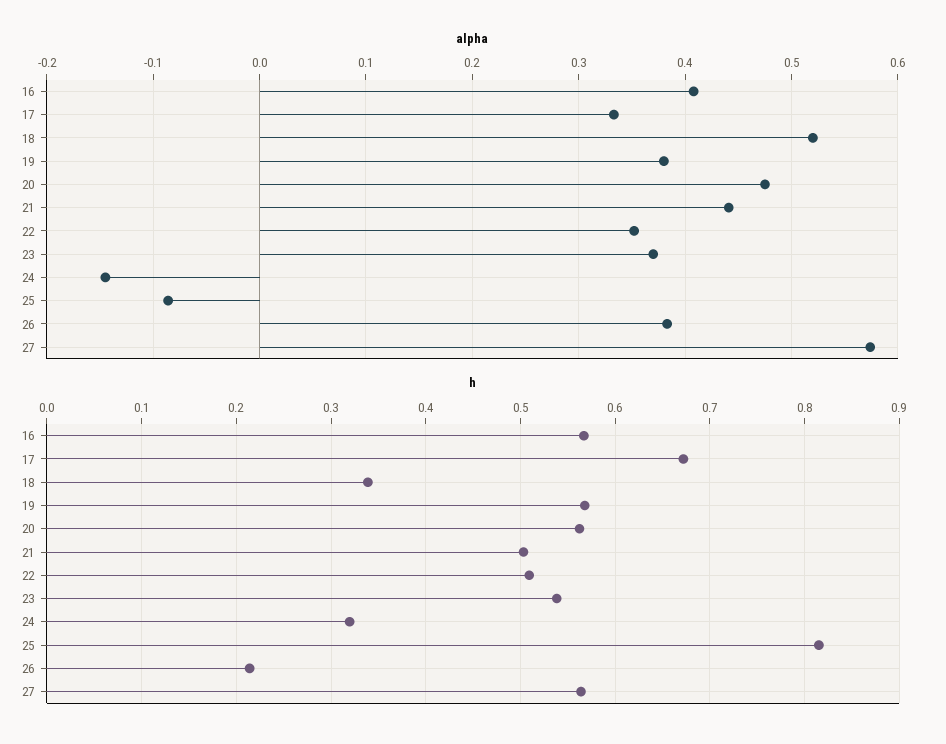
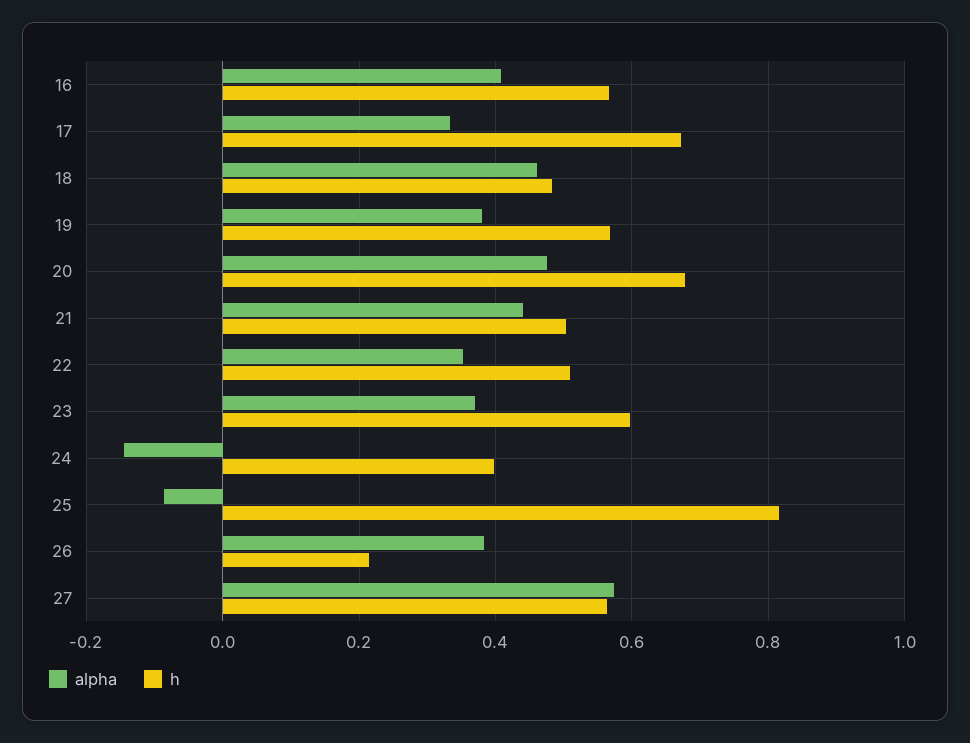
alpha, 18: 0.52 -> 0.46
h, 18: 0.34 -> 0.48
h, 20: 0.56 -> 0.68
h, 23: 0.54 -> 0.6
h, 24: 0.32 -> 0.4

